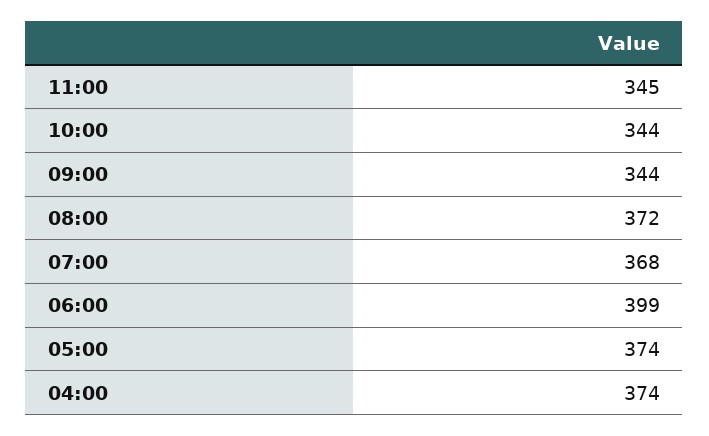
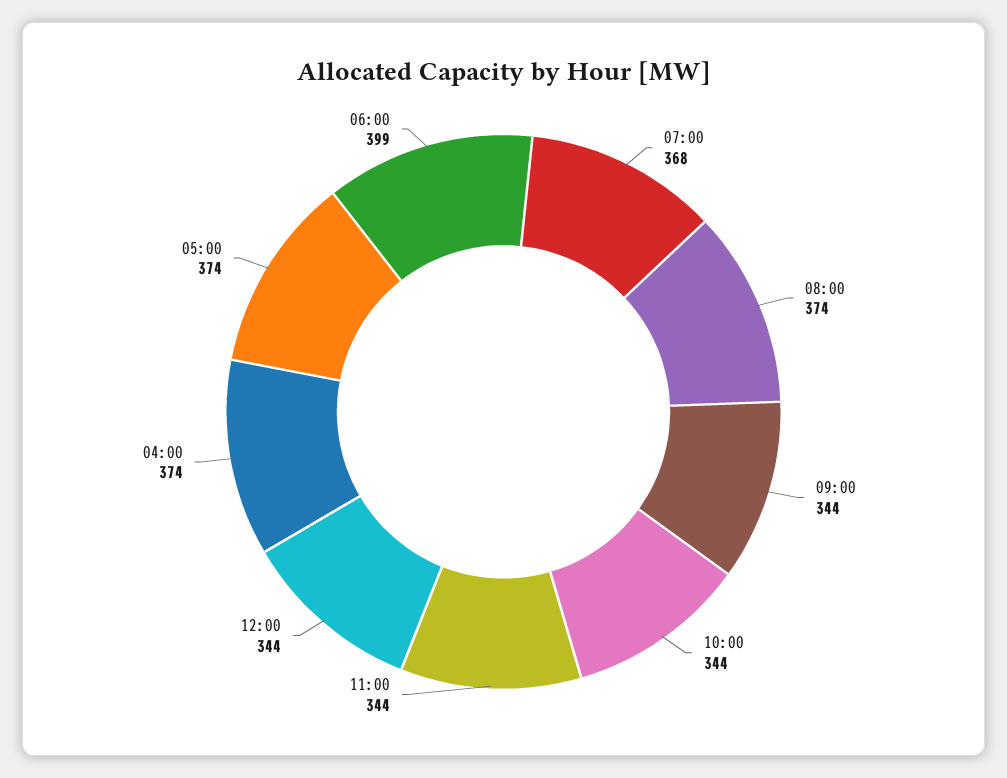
11:00: 345 -> 344
08:00: 372 -> 374
12:00: none -> 344

